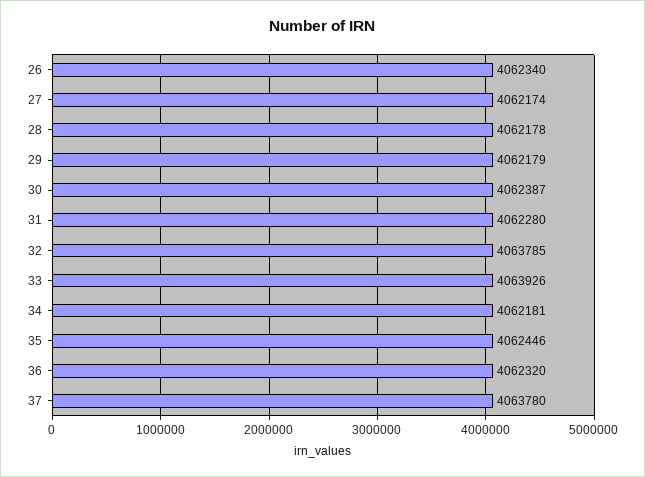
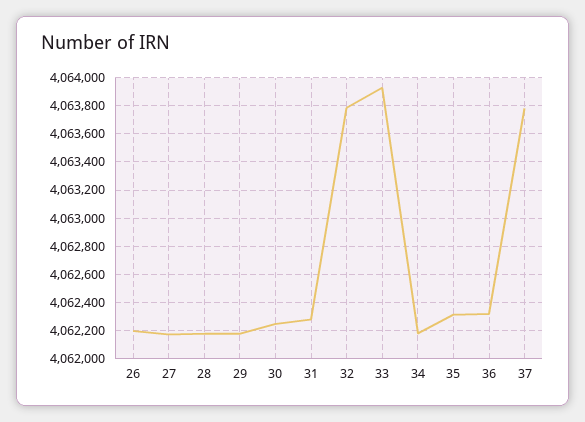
26: 4062340 -> 4062200
30: 4062387 -> 4062250
35: 4062446 -> 4062300

